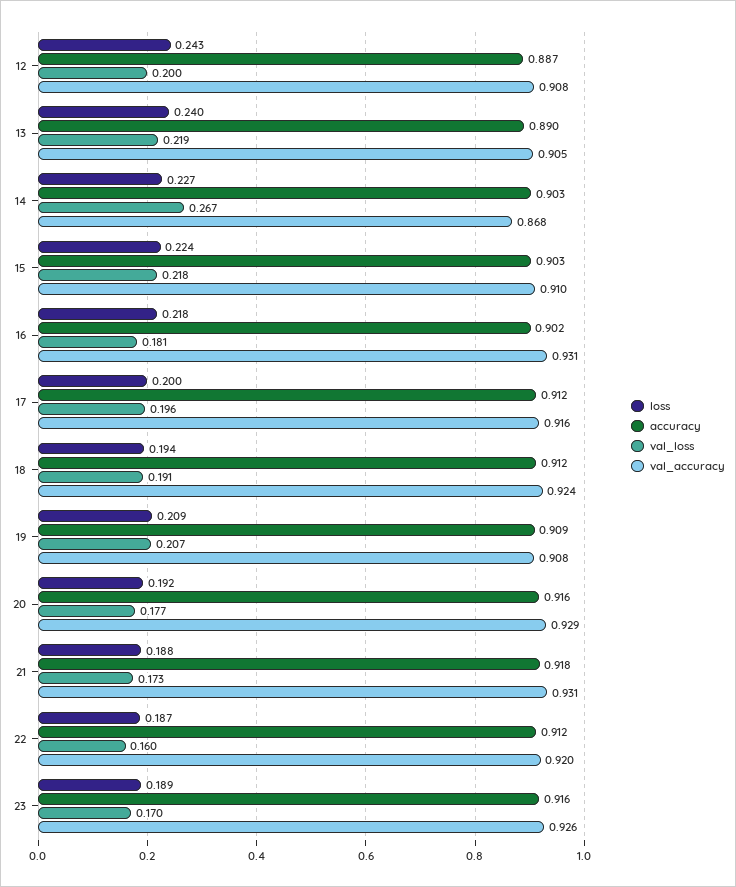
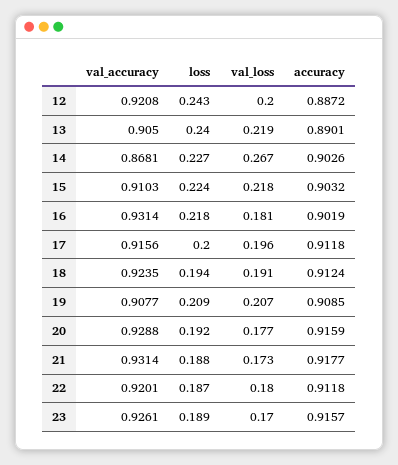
val_accuracy, 12: 0.908 -> 0.9208
val_loss, 22: 0.16 -> 0.18

